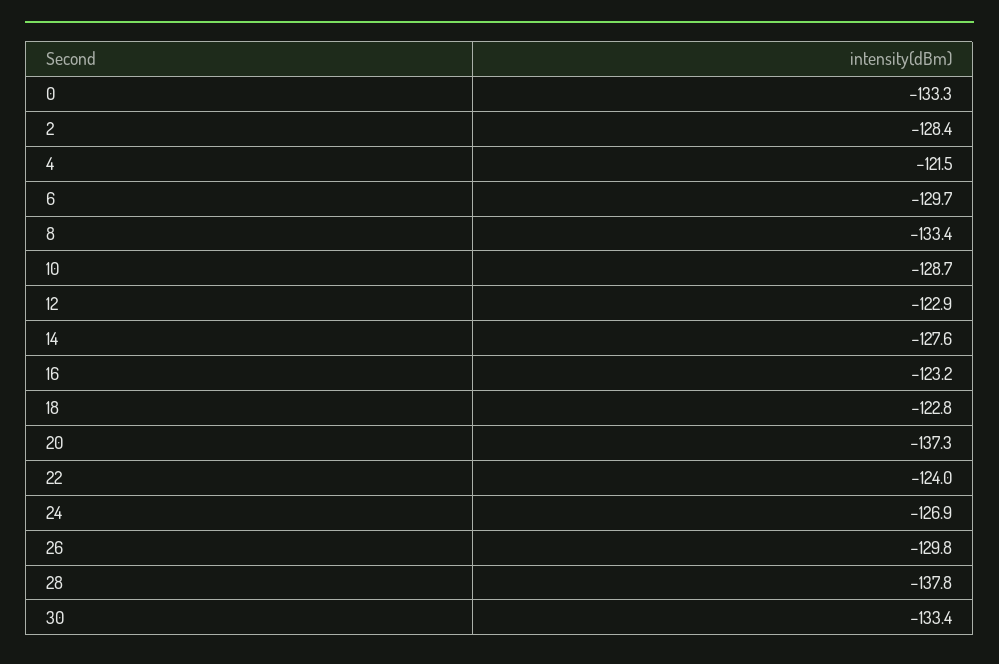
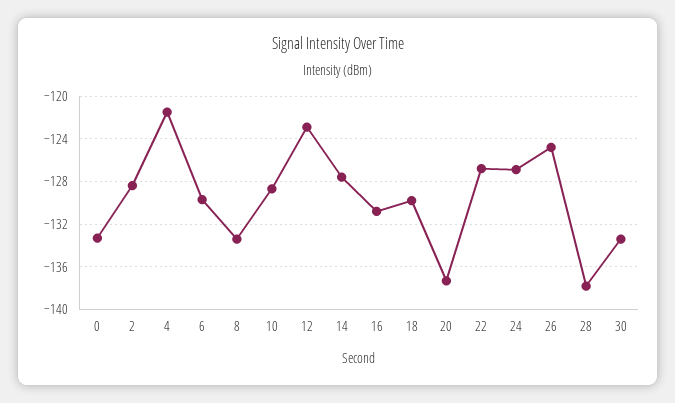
16: -123.2 -> -131
18: -122.8 -> -130
22: -124 -> -127
26: -129.8 -> -125

